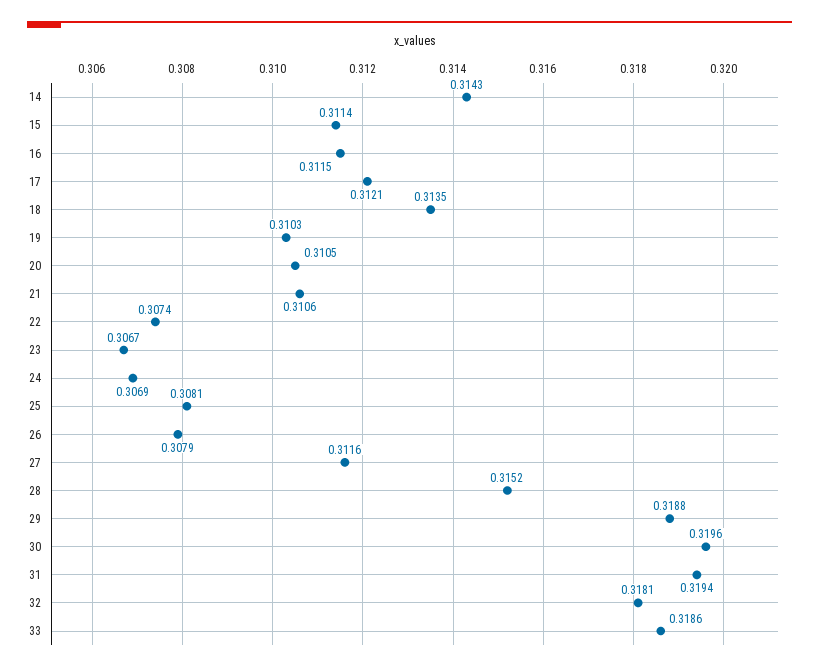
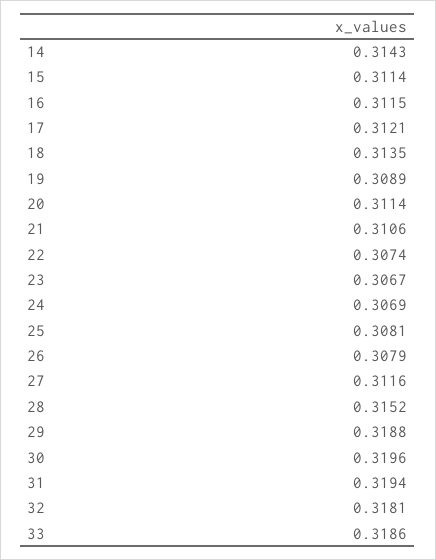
19: 0.3103 -> 0.3089
20: 0.3105 -> 0.3114

